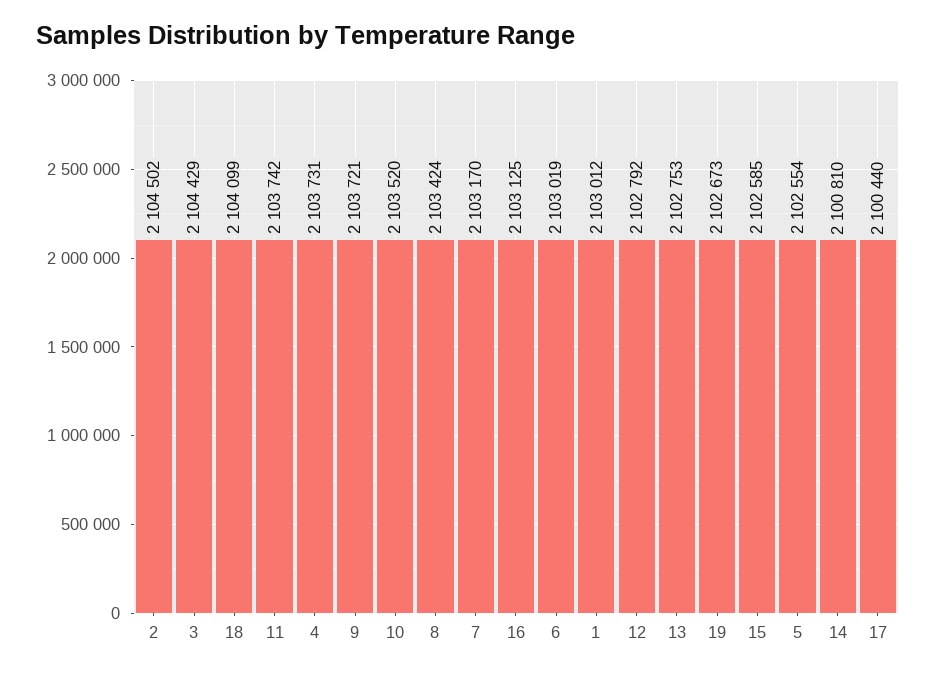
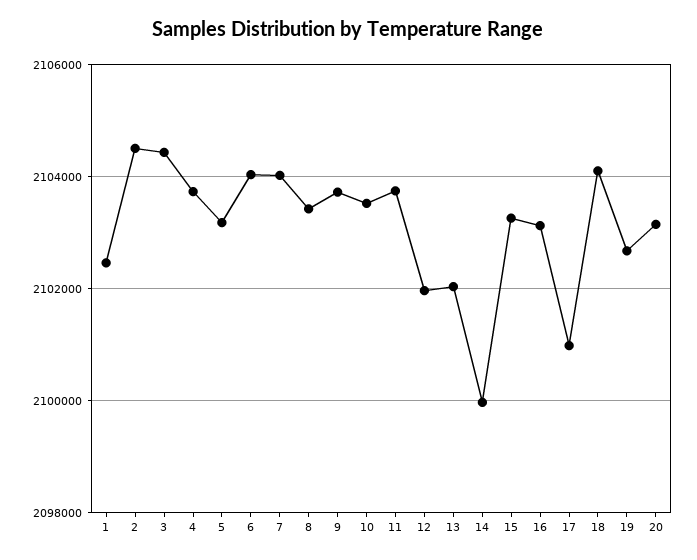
7: 2103170 -> 2104000
6: 2103019 -> 2104000
1: 2103012 -> 2102400
12: 2102792 -> 2102000
13: 2102753 -> 2102000
15: 2102585 -> 2103200
5: 2102554 -> 2103200
14: 2100810 -> 2100000
17: 2100440 -> 2101000
20: none -> 2103200

